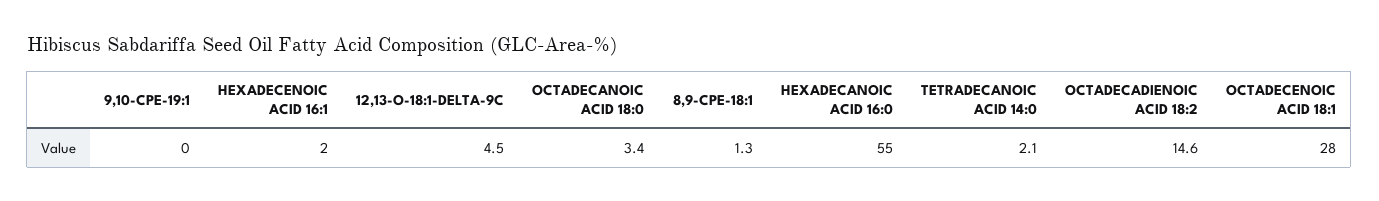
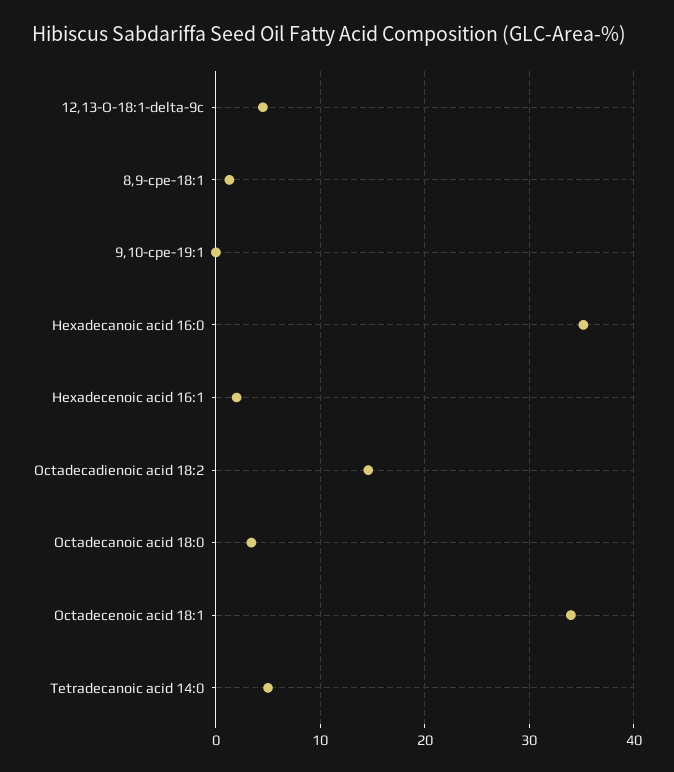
HEXADECANOIC ACID 16:0: 55 -> 35
TETRADECANOIC ACID 14:0: 2.1 -> 5
OCTADECENOIC ACID 18:1: 28 -> 34

